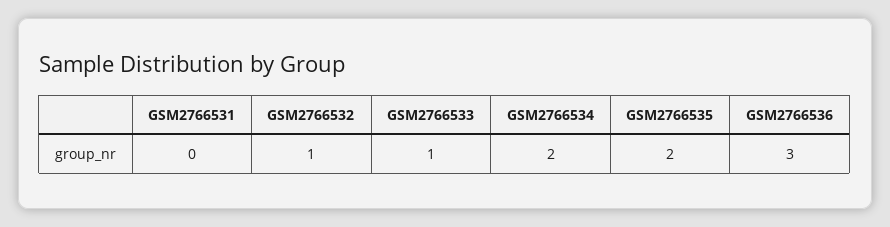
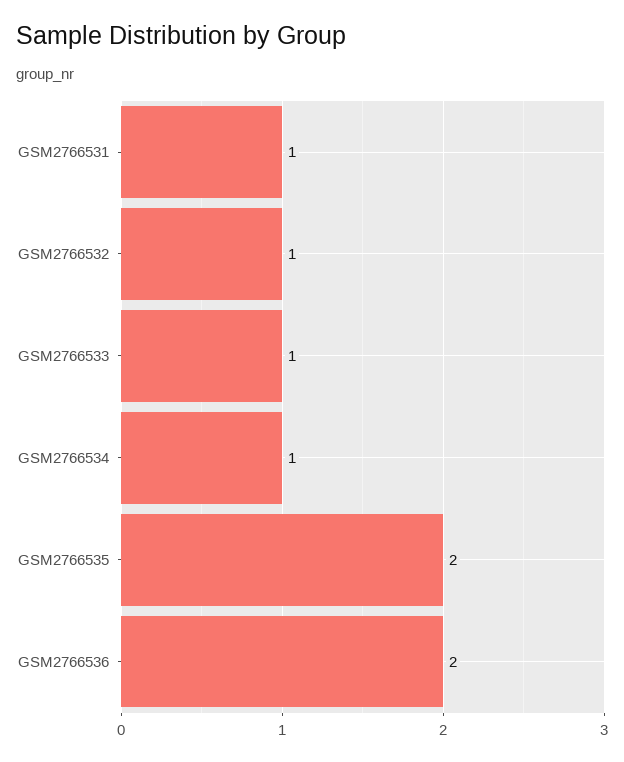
GSM2766531: 0 -> 1
GSM2766534: 2 -> 1
GSM2766536: 3 -> 2

